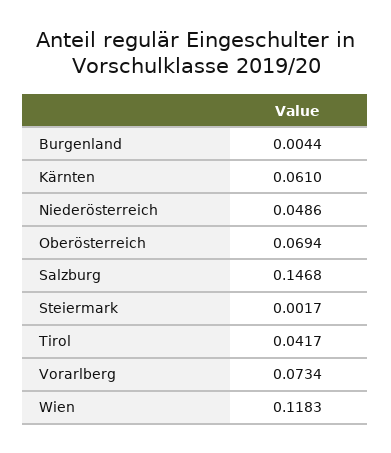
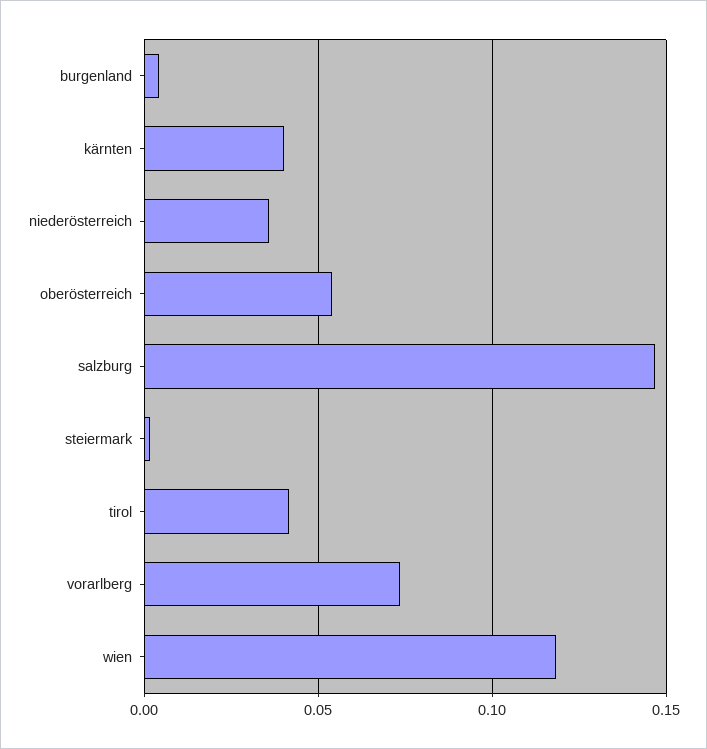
Kärnten: 0.061 -> 0.04
Niederösterreich: 0.0486 -> 0.035
Oberösterreich: 0.0694 -> 0.055

